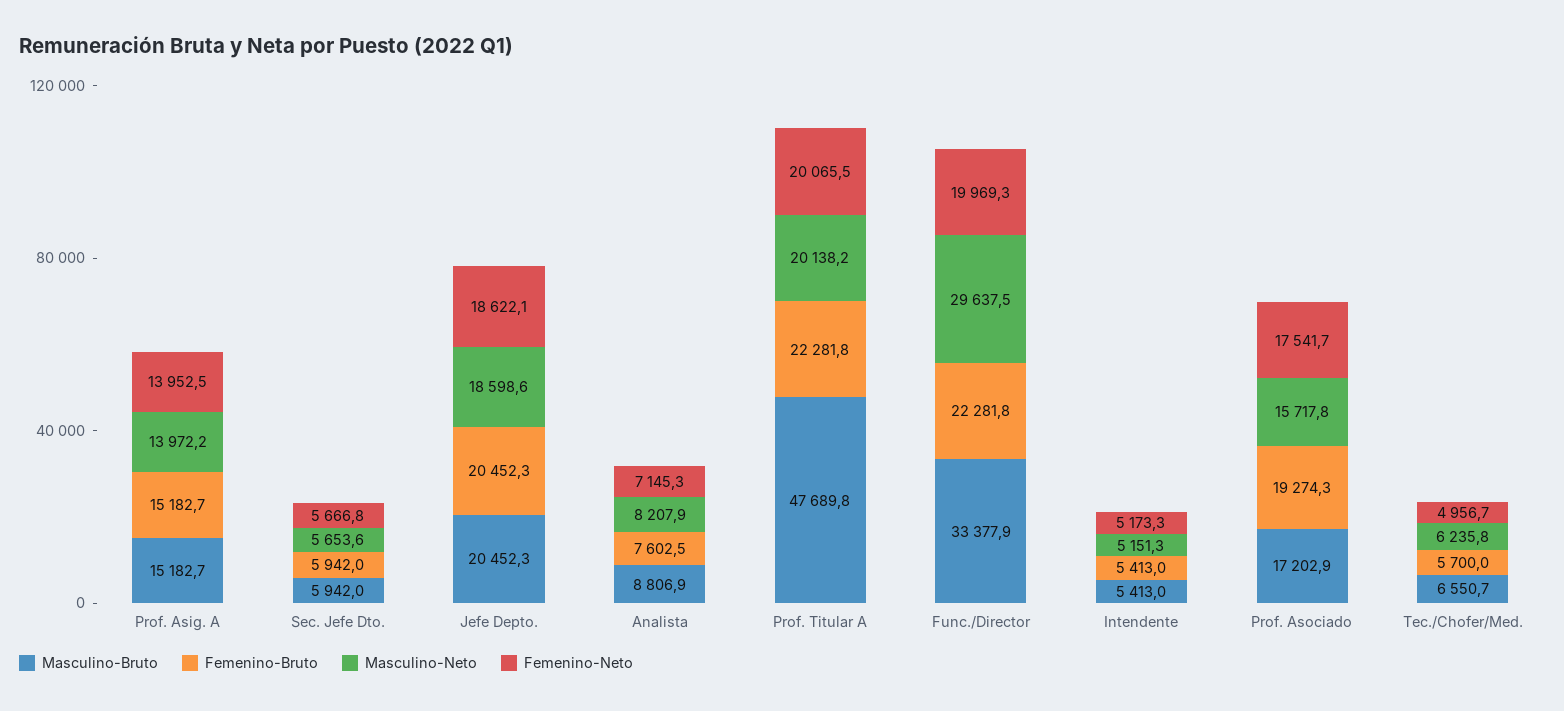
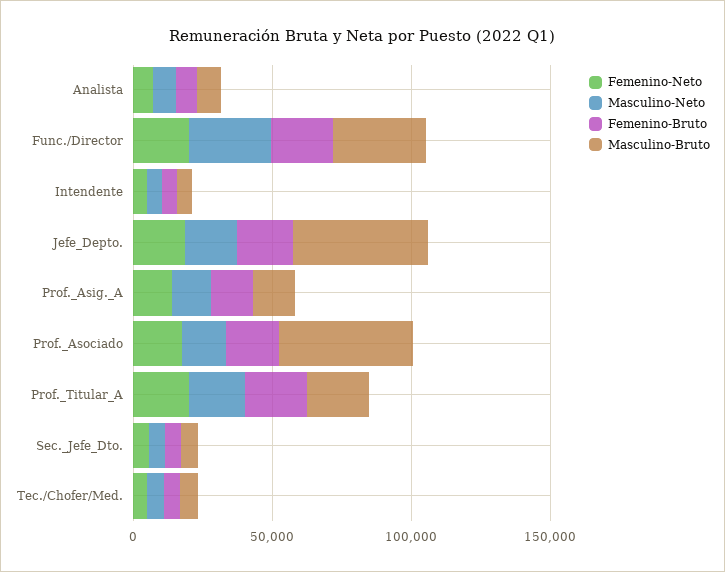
Masculino-Bruto, Jefe Depto.: 20452.3 -> 50000
Masculino-Bruto, Prof. Titular A: 47689.8 -> 20000
Masculino-Bruto, Prof. Asociado: 17202.9 -> 50000

